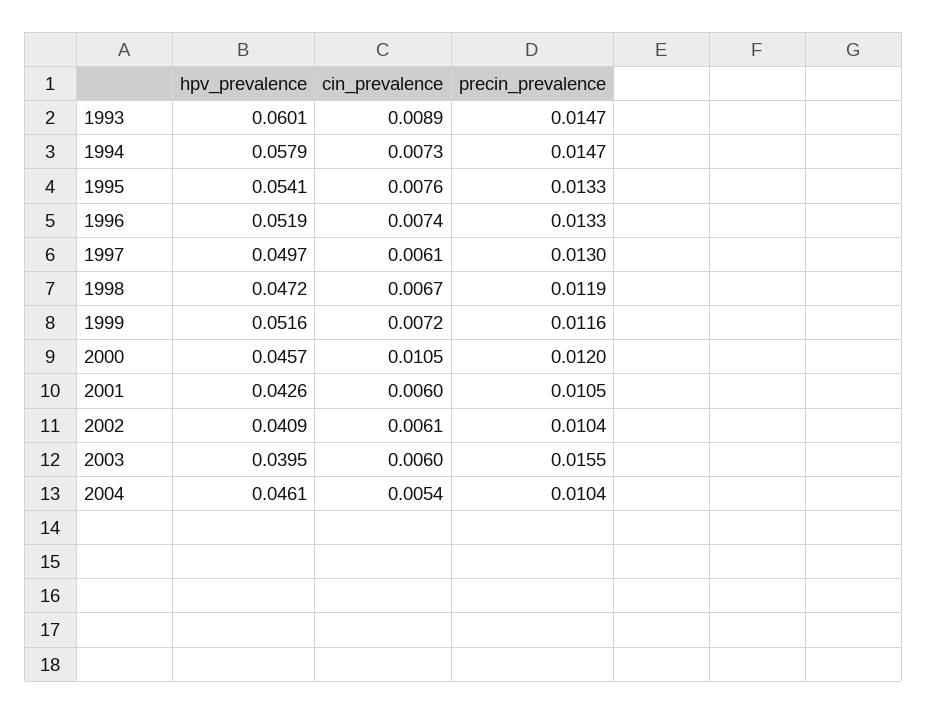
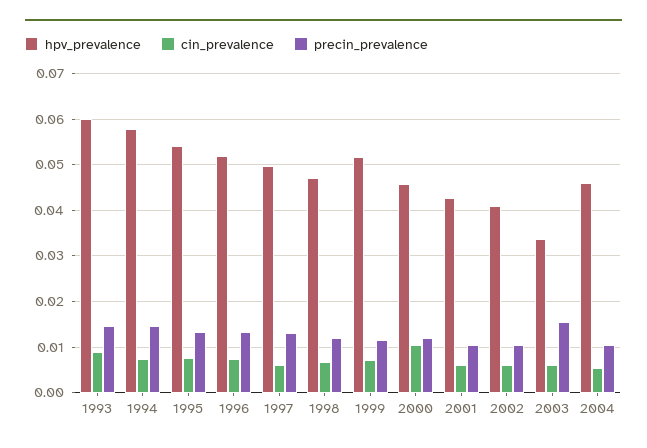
hpv_prevalence, 2003: 0.0395 -> 0.034

